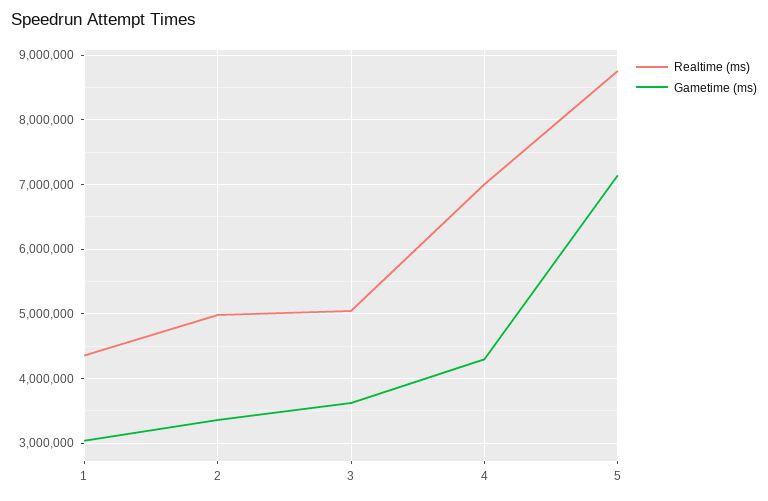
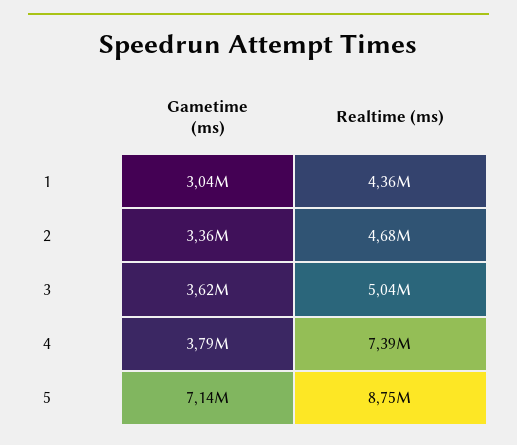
Realtime (ms), 2: 5000000 -> 4680000
Realtime (ms), 4: 7000000 -> 7390000
Gametime (ms), 4: 4300000 -> 3790000

